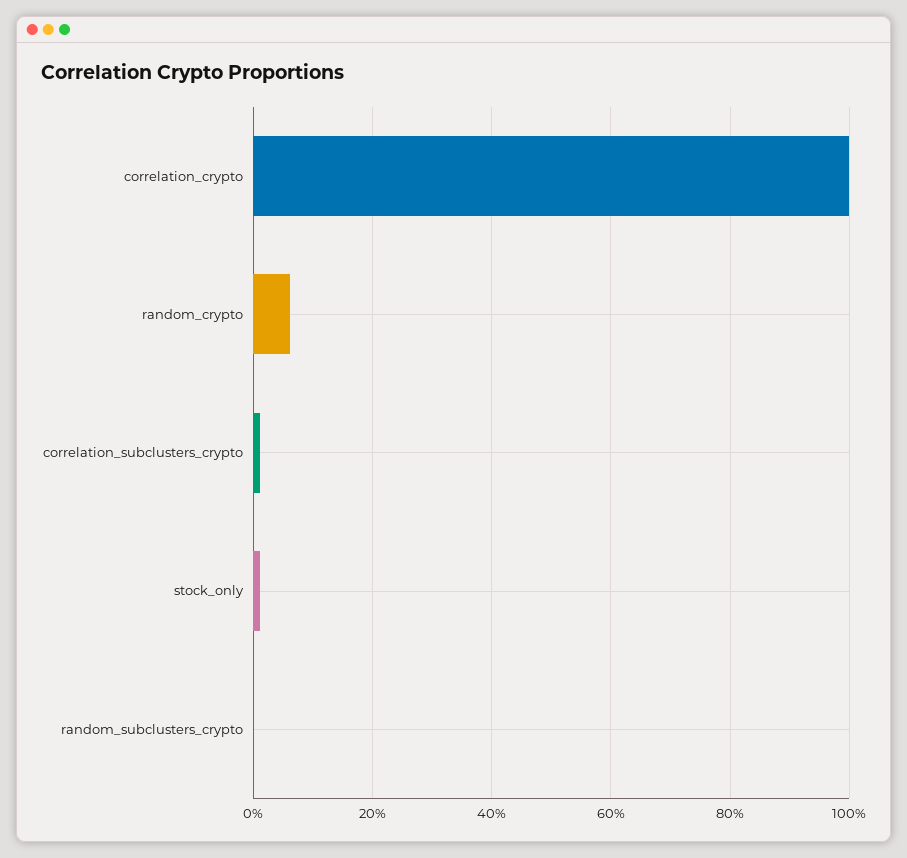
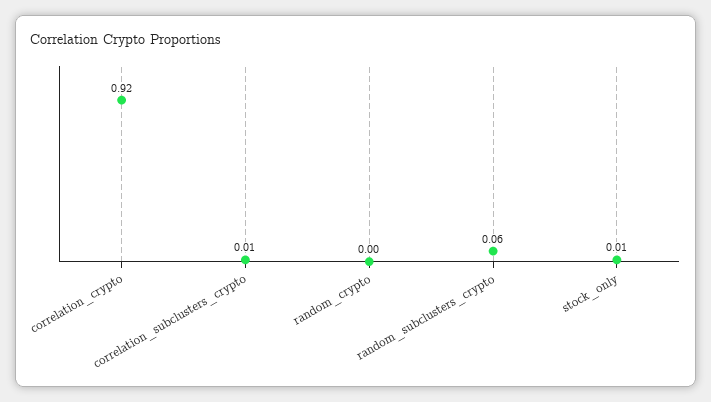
correlation_crypto: 1 -> 0.92
random_crypto: 0.06 -> 0
random_subclusters_crypto: 0 -> 0.06

